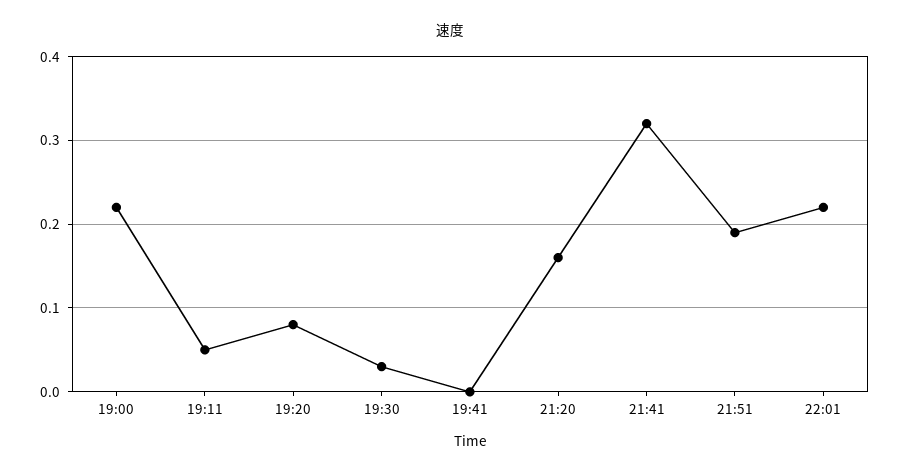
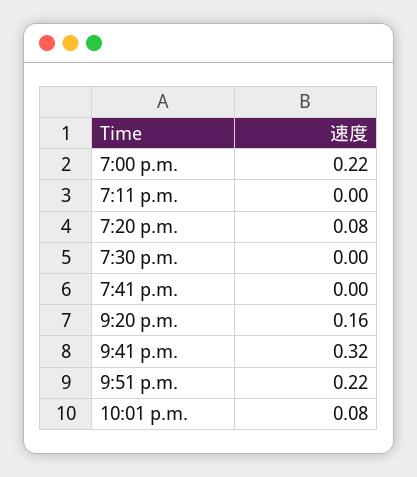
19:11: 0.05 -> 0
19:30: 0.03 -> 0
21:51: 0.19 -> 0.22
22:01: 0.22 -> 0.08

